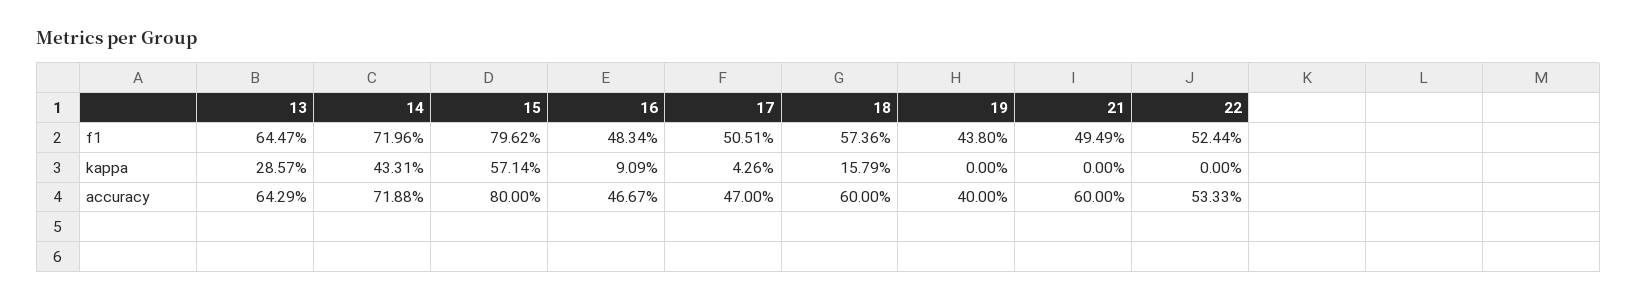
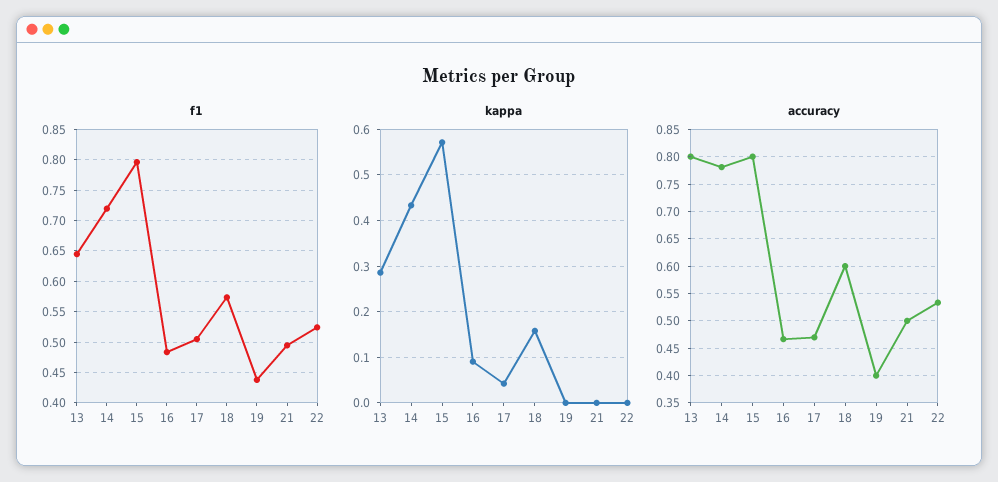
accuracy, 13: 0.6429 -> 0.8
accuracy, 14: 0.7188 -> 0.775
accuracy, 21: 0.6 -> 0.5

